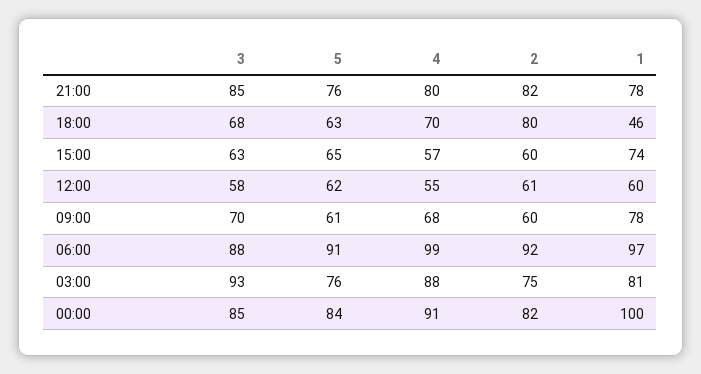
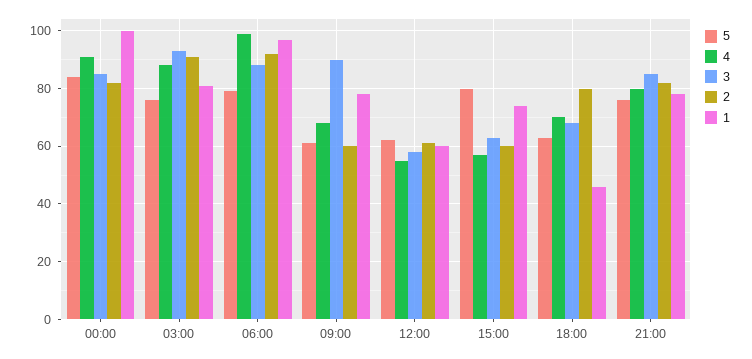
5, 15:00: 65 -> 80
3, 09:00: 70 -> 90
5, 06:00: 91 -> 80
2, 03:00: 75 -> 90

